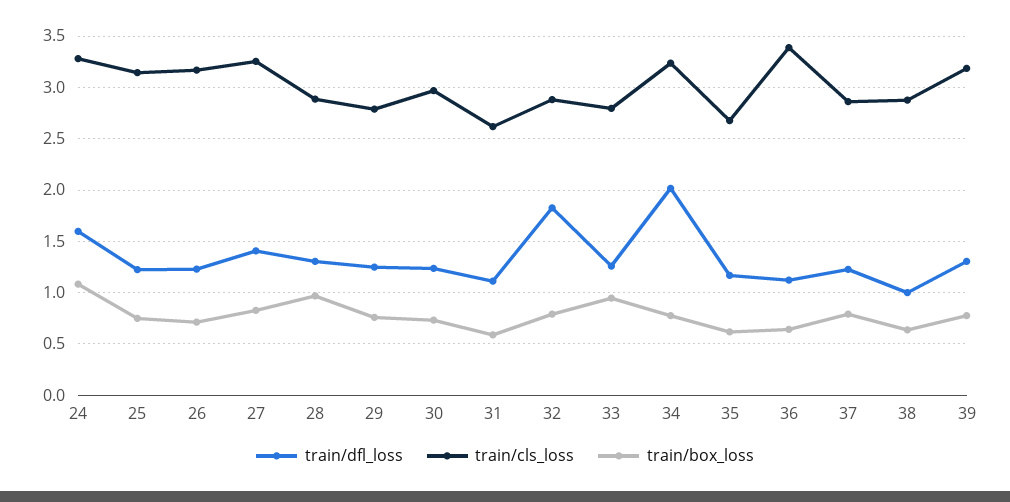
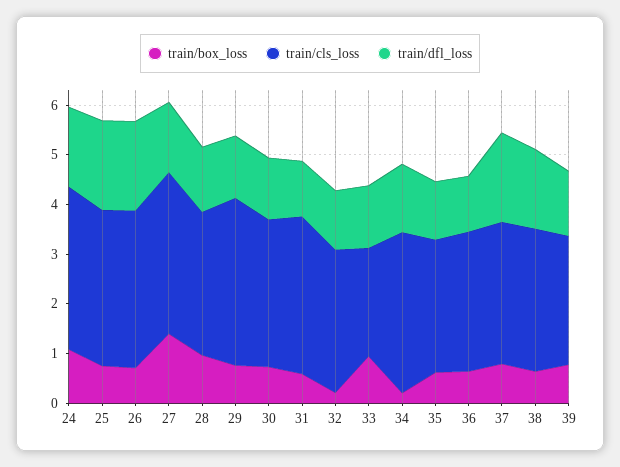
train/dfl_loss, 25: 1.2 -> 1.8
train/dfl_loss, 26: 1.2 -> 1.8
train/box_loss, 27: 0.8 -> 1.4
train/cls_loss, 29: 2.8 -> 3.4
train/cls_loss, 31: 2.6 -> 3.2
train/dfl_loss, 32: 1.8 -> 1.2
train/box_loss, 32: 0.8 -> 0.2
train/cls_loss, 33: 2.8 -> 2.2
train/dfl_loss, 34: 2 -> 1.4
train/box_loss, 34: 0.8 -> 0.2
train/cls_loss, 36: 3.4 -> 2.8
train/dfl_loss, 37: 1.2 -> 1.8
train/dfl_loss, 38: 1 -> 1.6
train/cls_loss, 39: 3.2 -> 2.6

